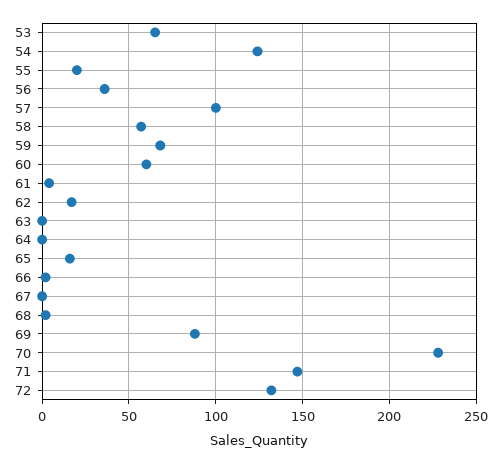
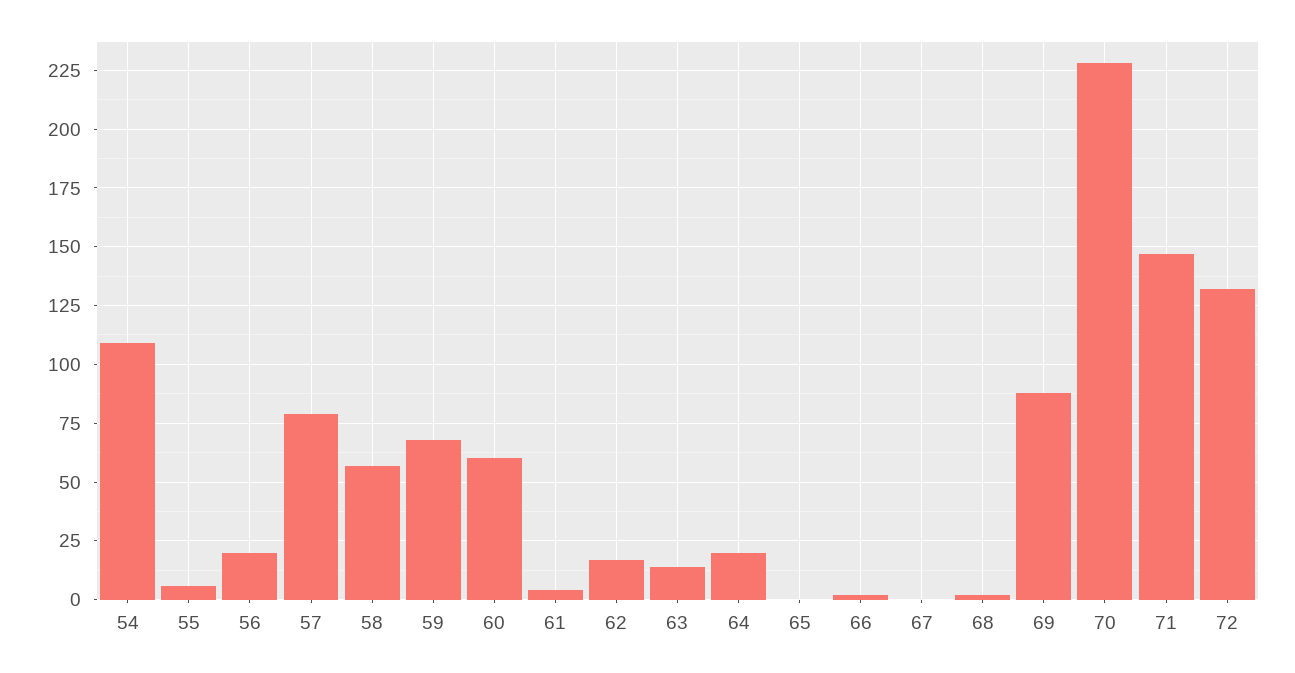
53: 65 -> none
54: 125 -> 110
55: 20 -> 5
56: 35 -> 20
57: 100 -> 80
63: 0 -> 15
64: 0 -> 20
65: 15 -> 0

